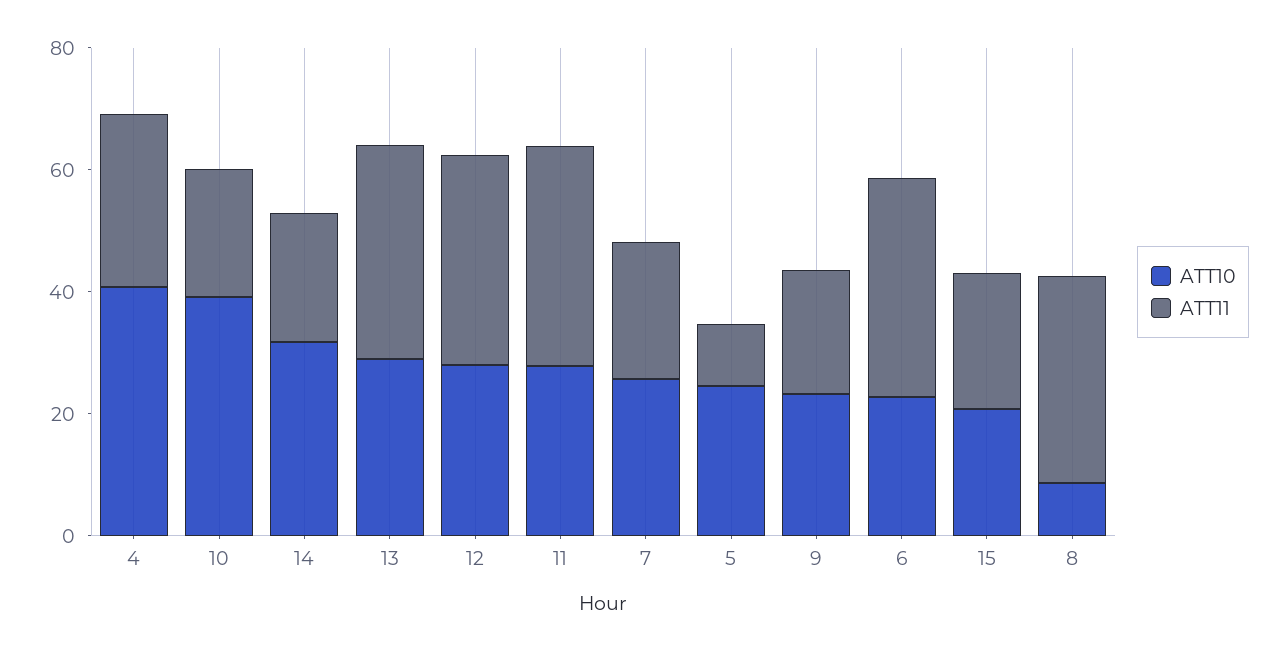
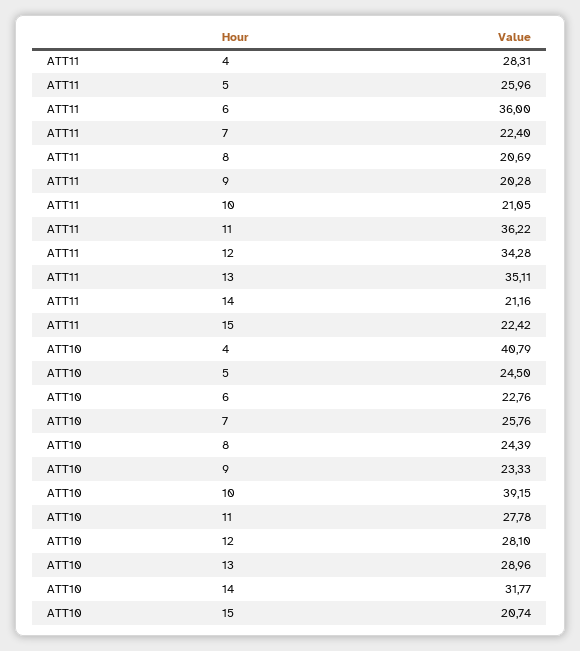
ATT11, 5: 10 -> 25.96
ATT10, 8: 10 -> 24.39
ATT11, 8: 35 -> 20.69

